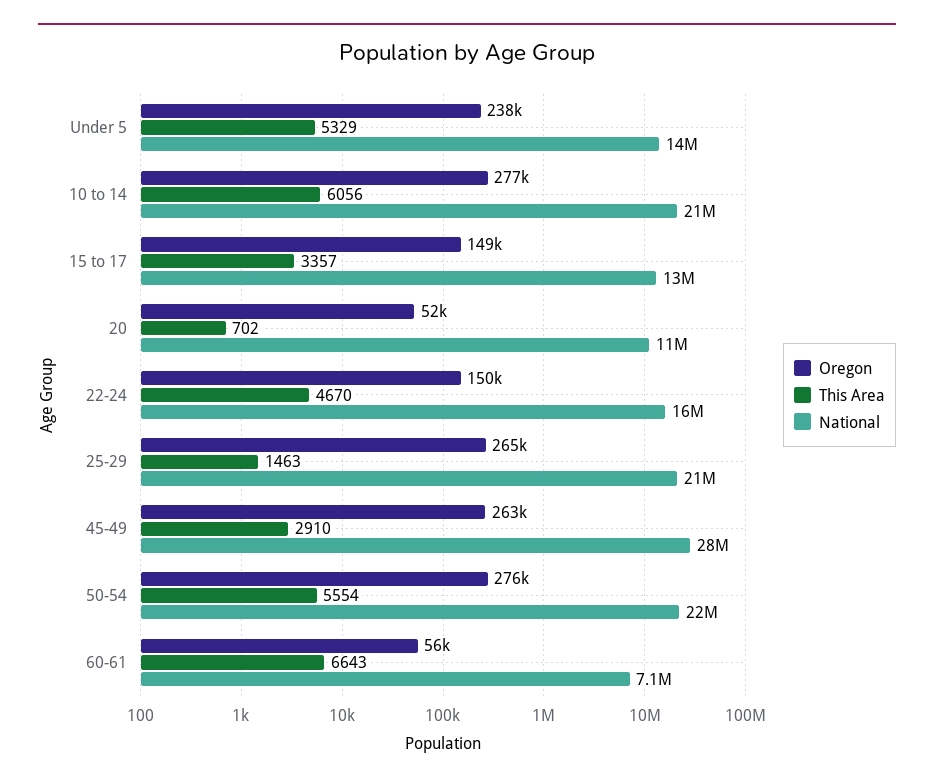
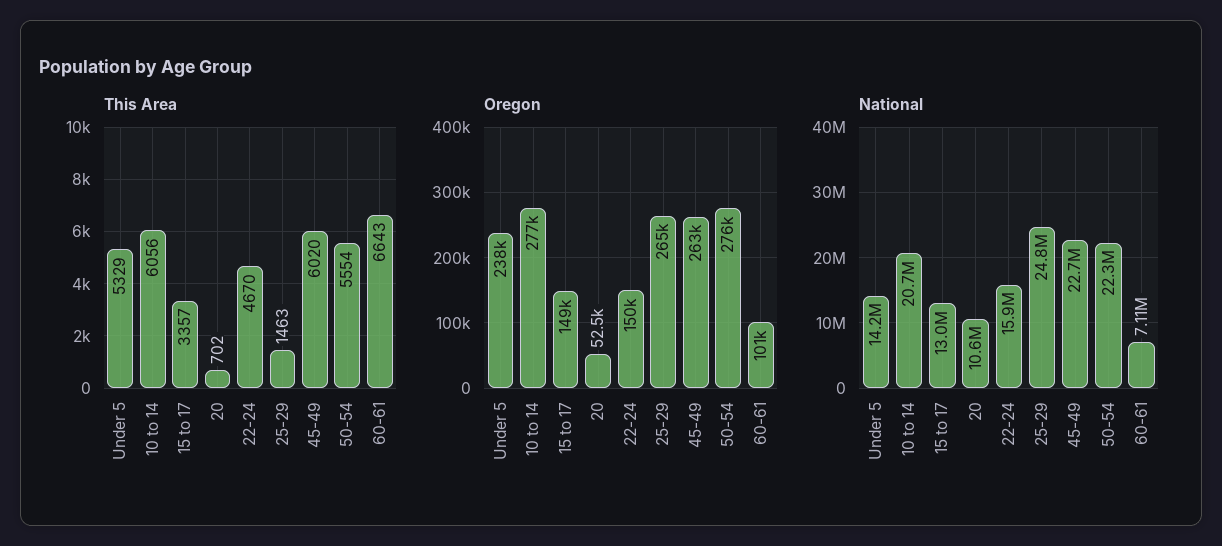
National, 25-29: 21000000 -> 24800000
This Area, 45-49: 2910 -> 6020
National, 45-49: 28000000 -> 22700000
Oregon, 60-61: 56000 -> 101000

